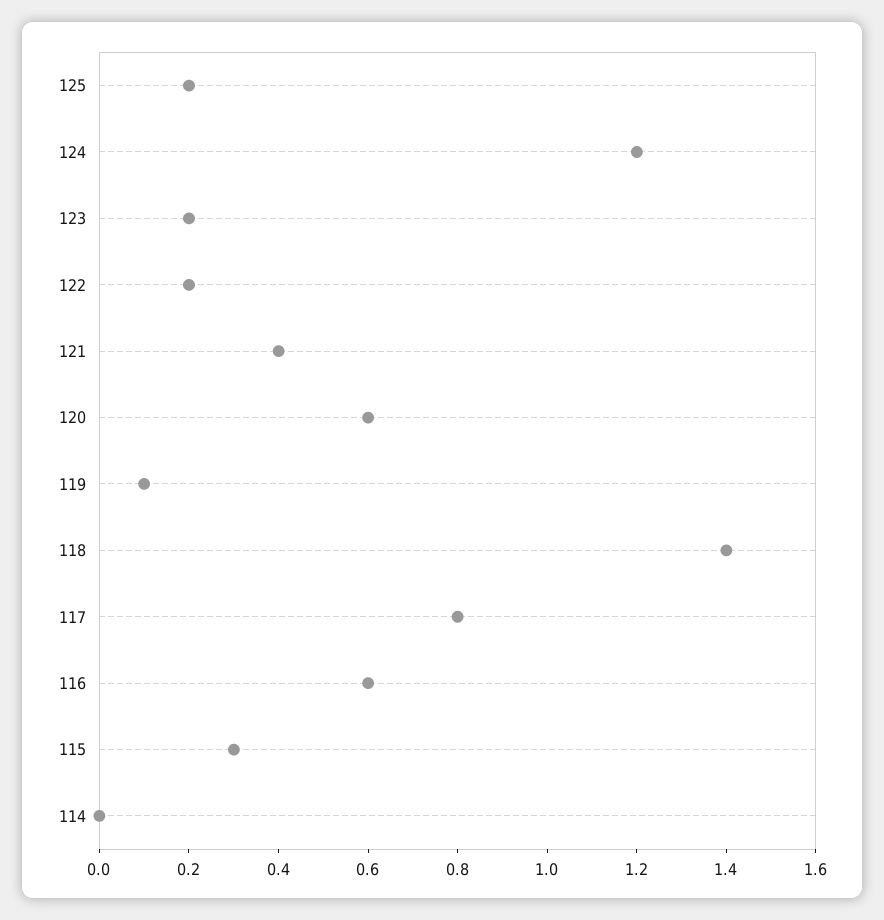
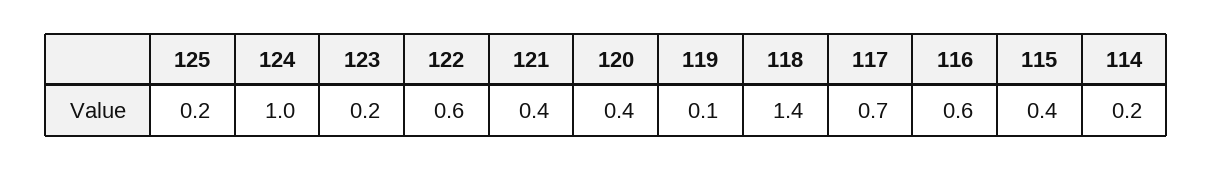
124: 1.2 -> 1
122: 0.2 -> 0.6
120: 0.6 -> 0.4
117: 0.8 -> 0.7
115: 0.3 -> 0.4
114: 0 -> 0.2

